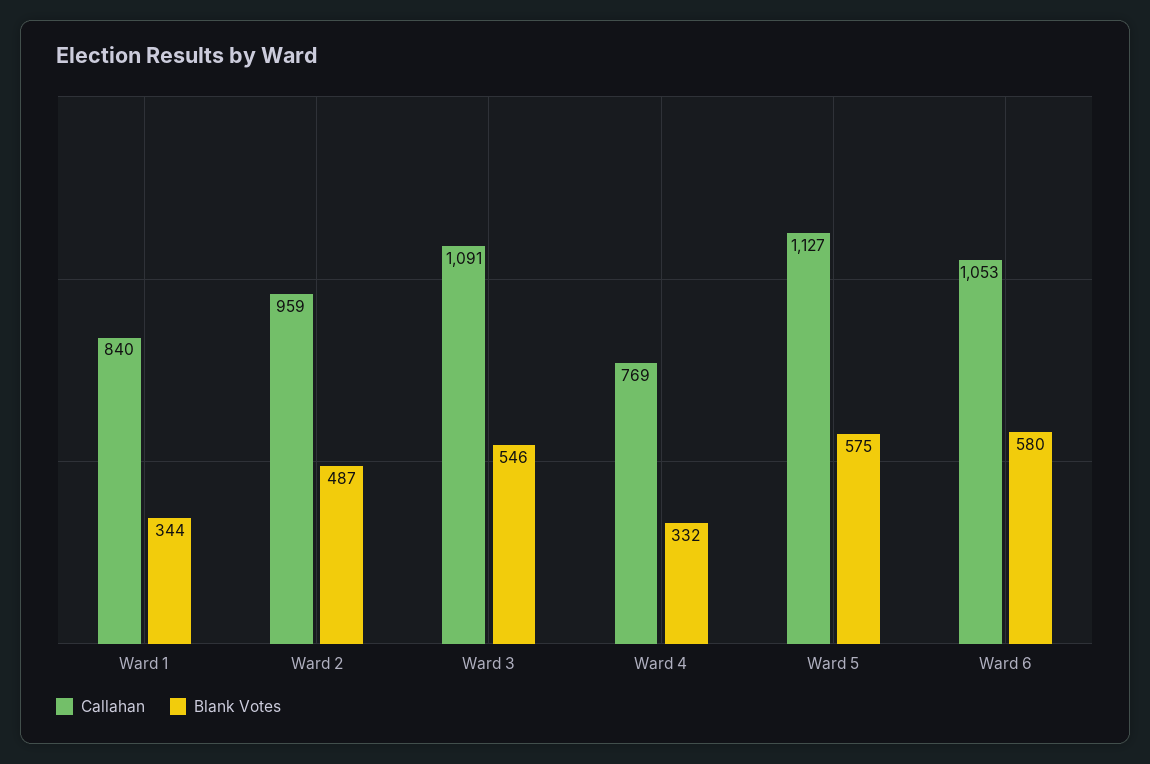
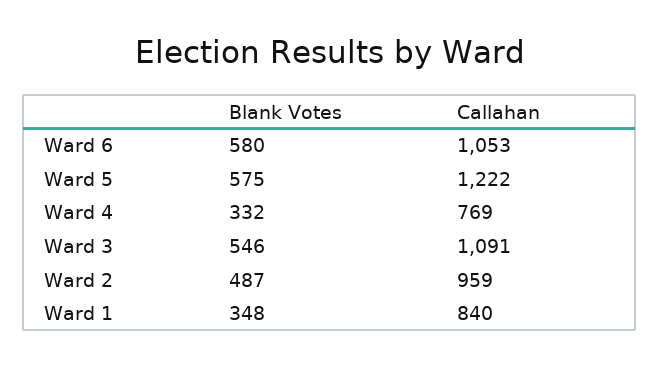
Blank Votes, Ward 1: 344 -> 348
Callahan, Ward 5: 1127 -> 1222

